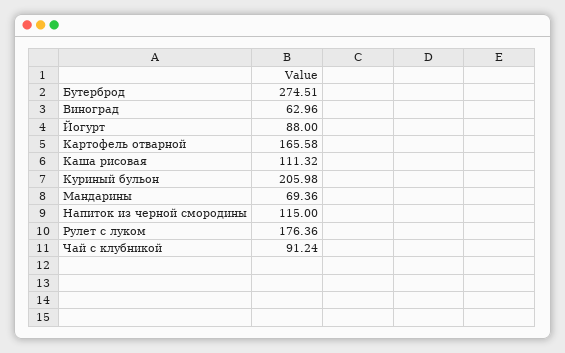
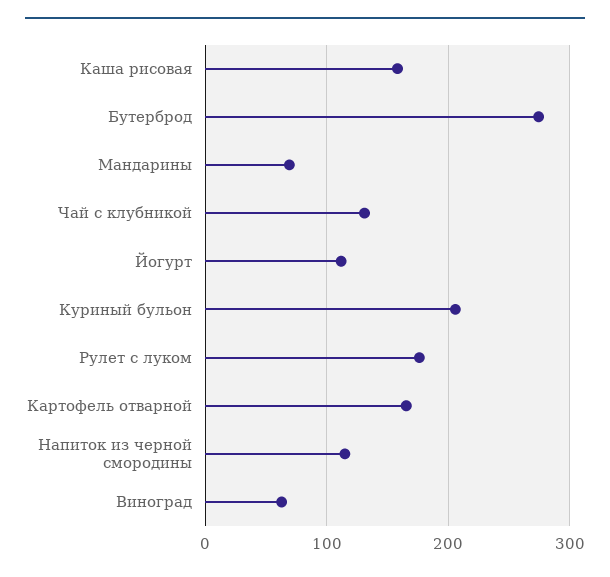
Йогурт: 88 -> 110
Каша рисовая: 111.32 -> 160
Чай с клубникой: 91.24 -> 130

